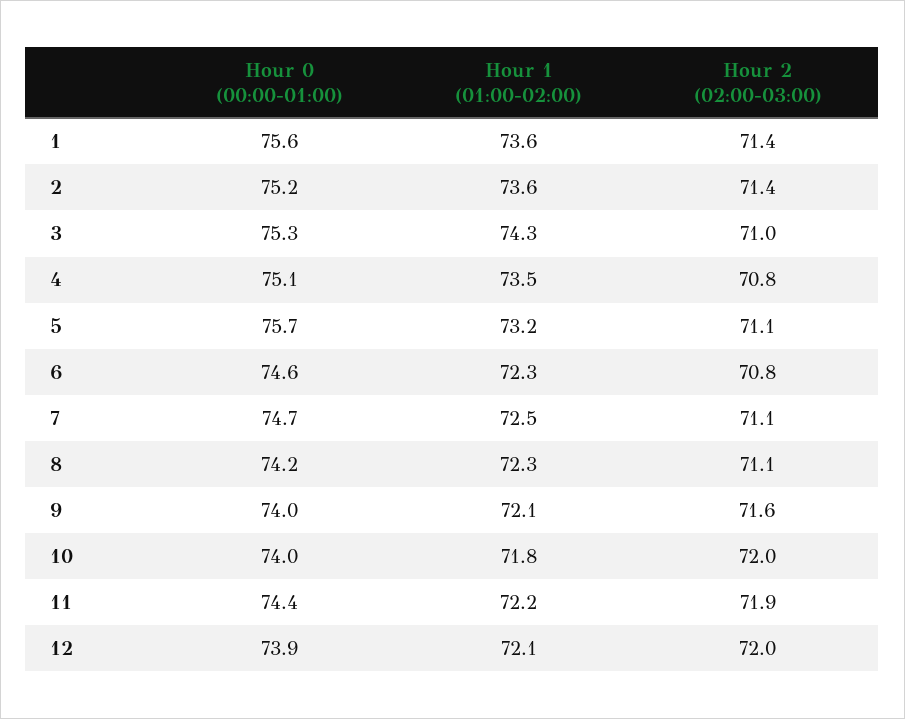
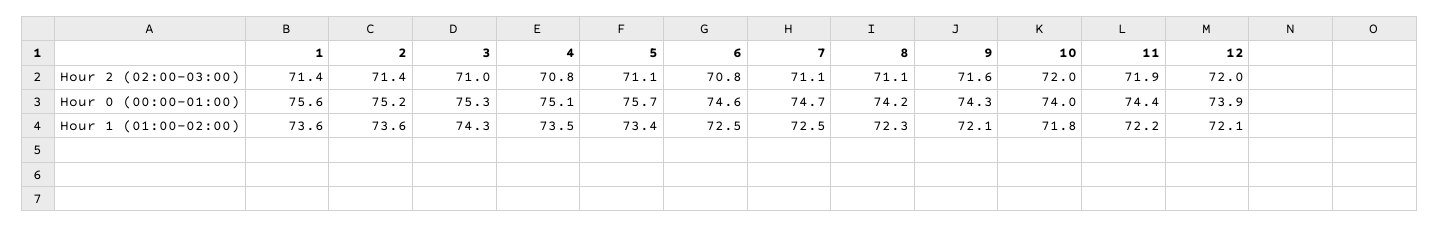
Hour 1 (01:00-02:00), 5: 73.2 -> 73.4
Hour 1 (01:00-02:00), 6: 72.3 -> 72.5
Hour 0 (00:00-01:00), 9: 74 -> 74.3

